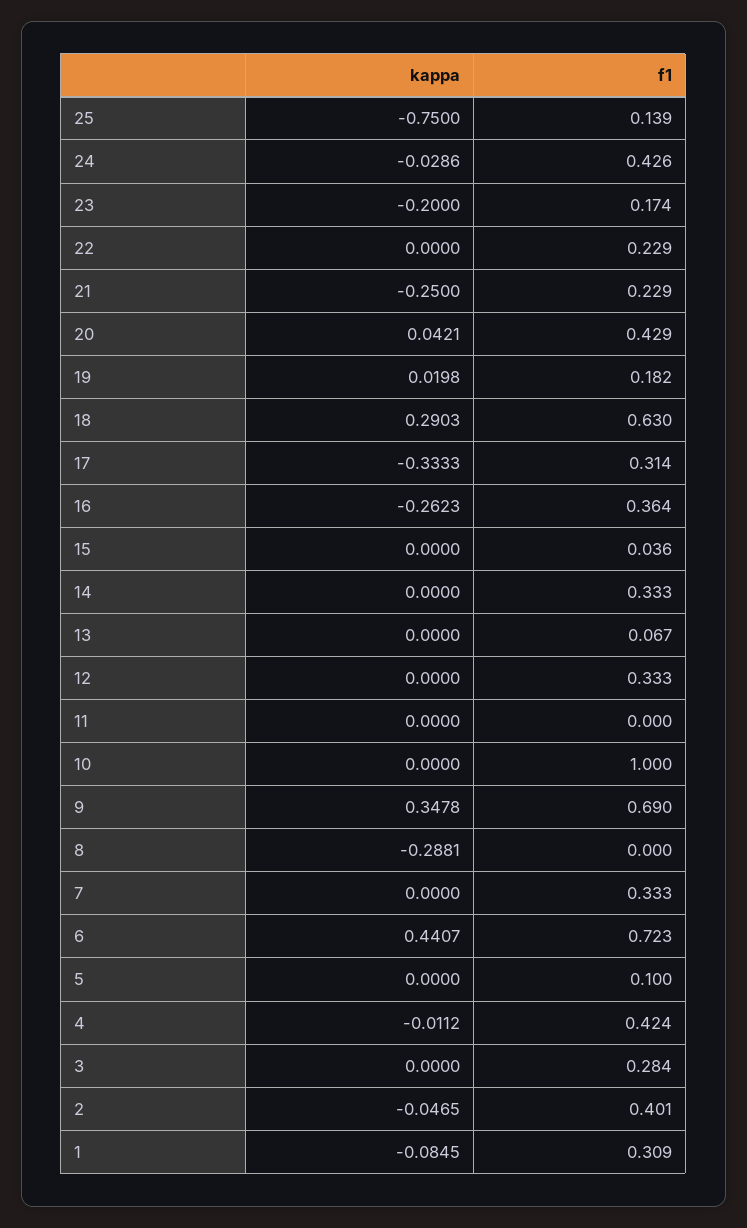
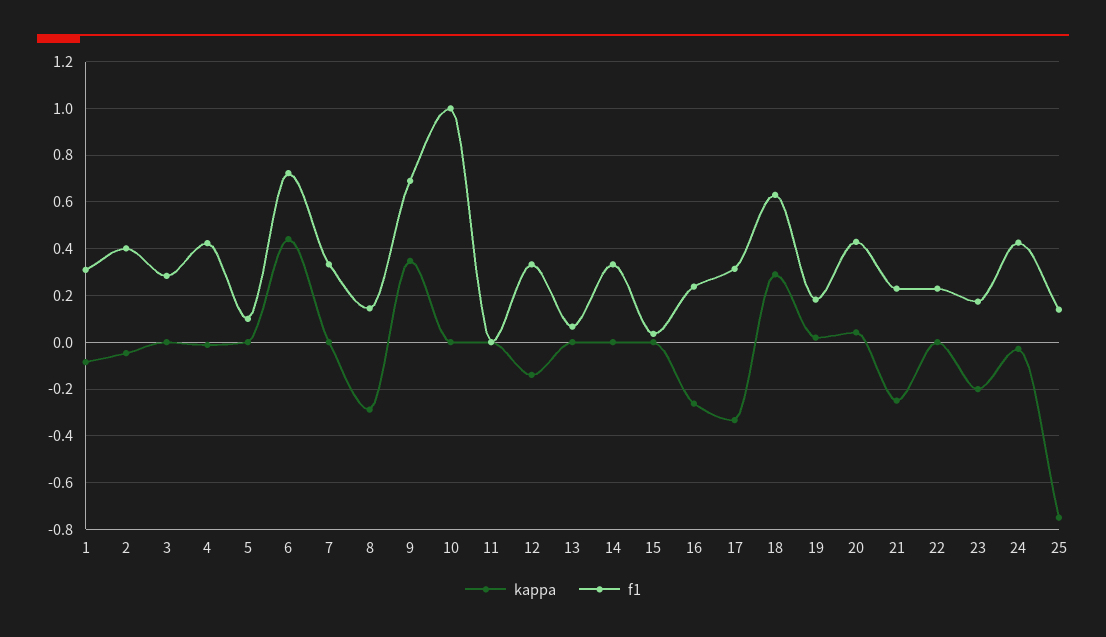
f1, 16: 0.364 -> 0.25
kappa, 12: 0 -> -0.15
f1, 8: 0 -> 0.15

